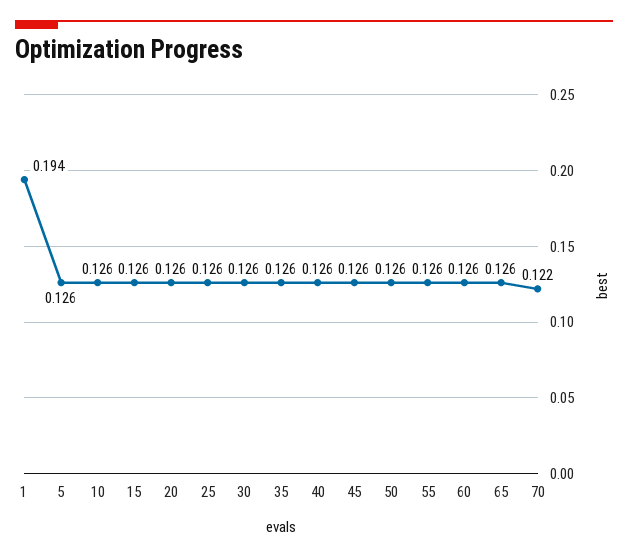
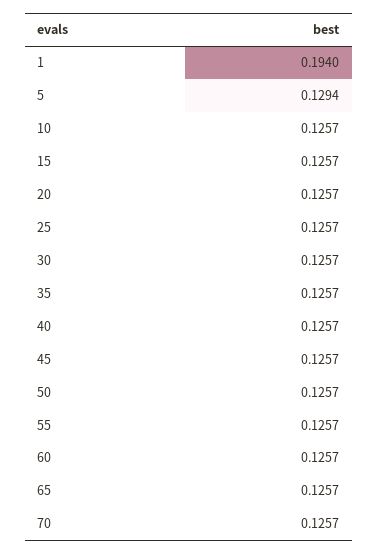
5: 0.126 -> 0.1294
70: 0.122 -> 0.1257

